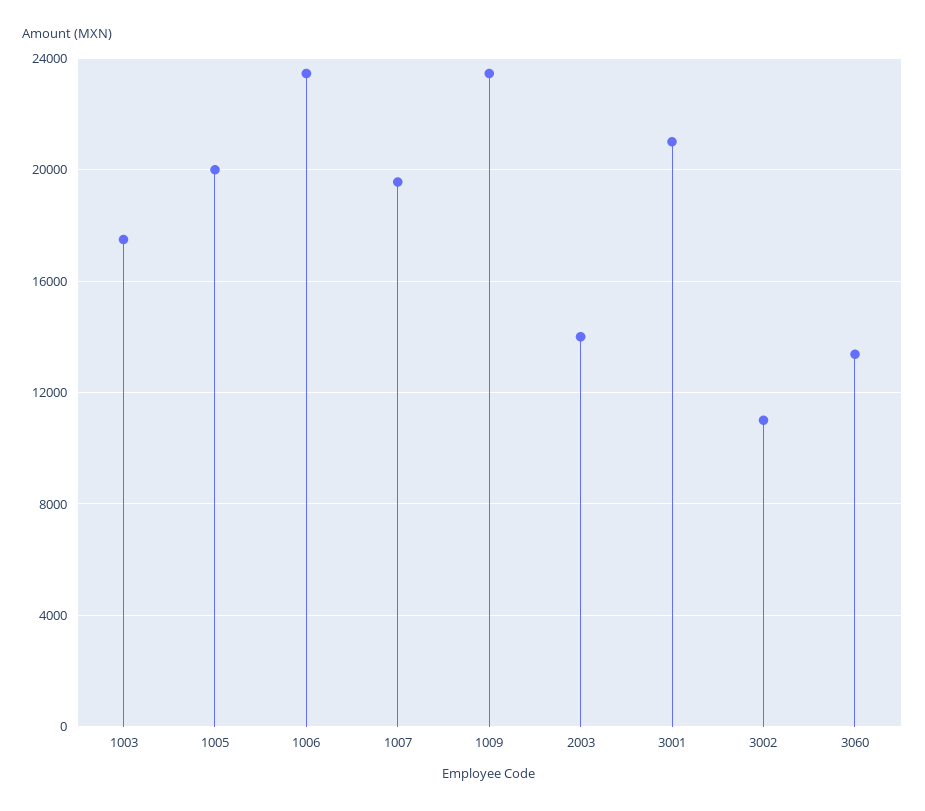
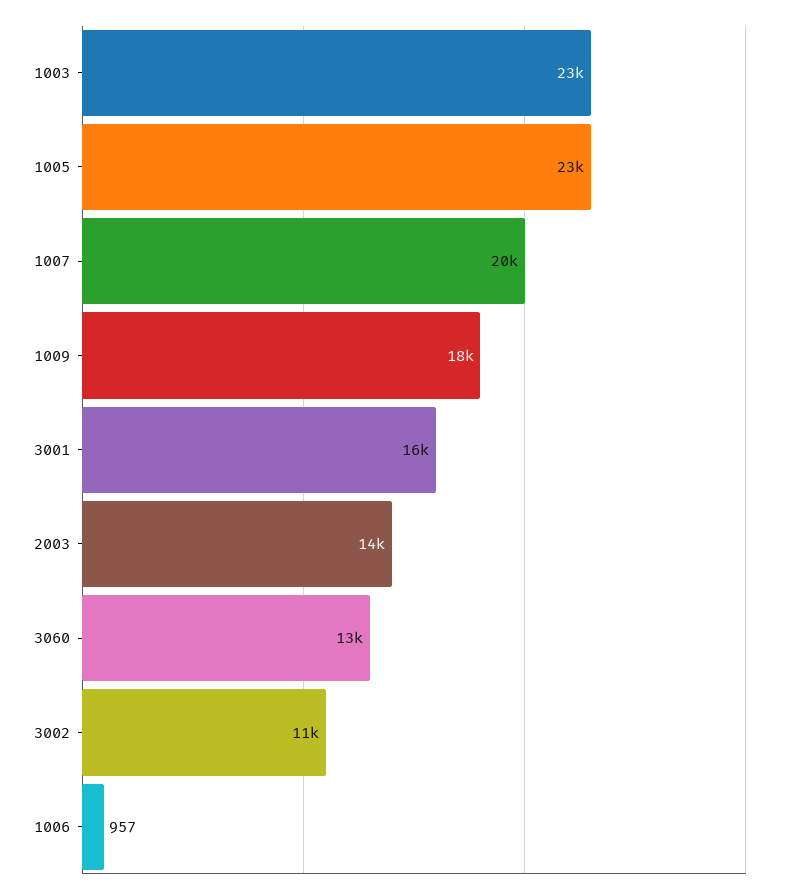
1003: 17500 -> 23000
1005: 20000 -> 23000
1006: 23500 -> 957
1009: 23500 -> 18000
3001: 21000 -> 16000

